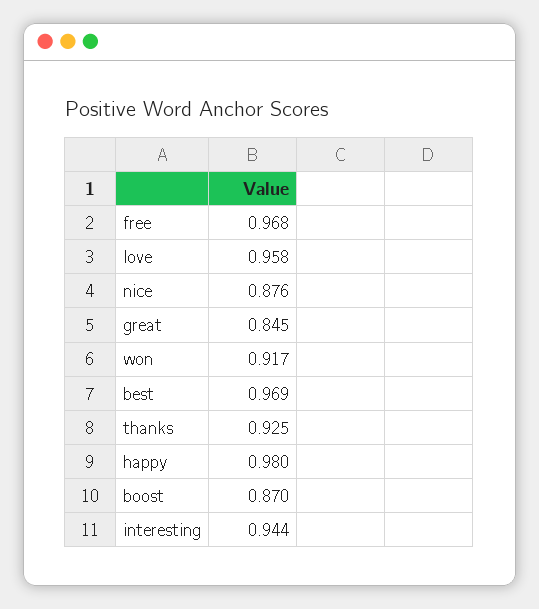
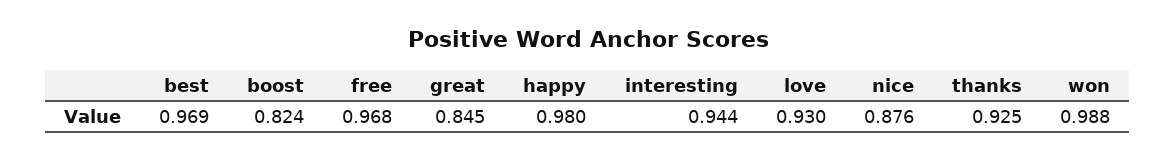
love: 0.958 -> 0.93
won: 0.917 -> 0.988
boost: 0.87 -> 0.824

